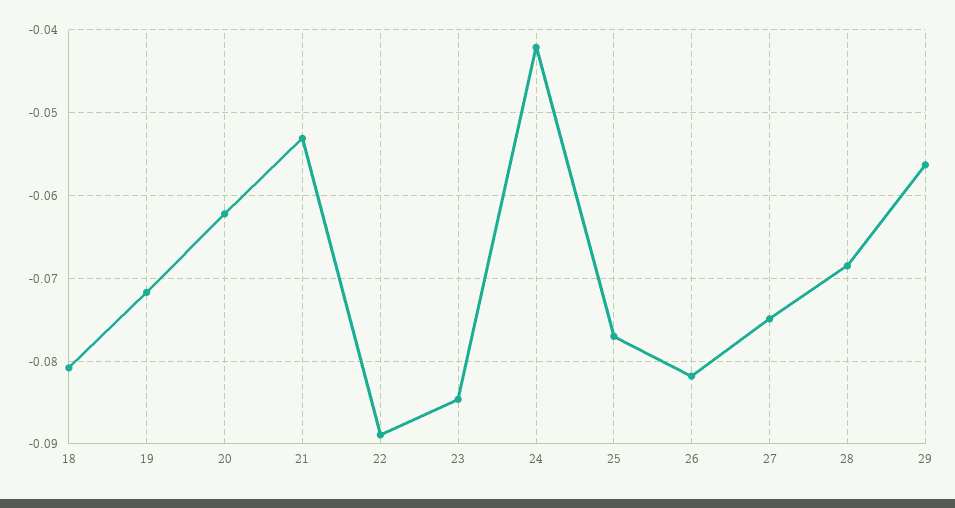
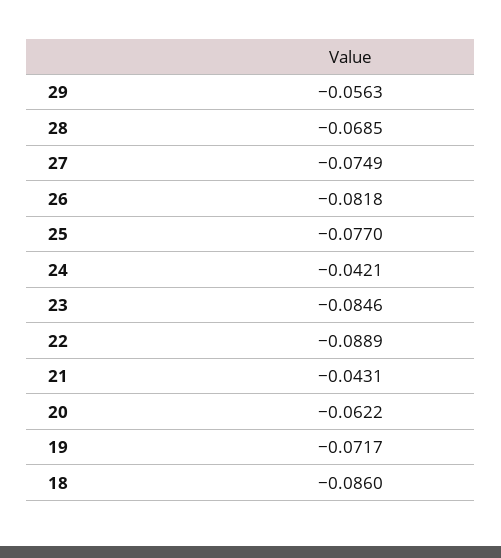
18: -0.081 -> -0.086
21: -0.053 -> -0.0431

